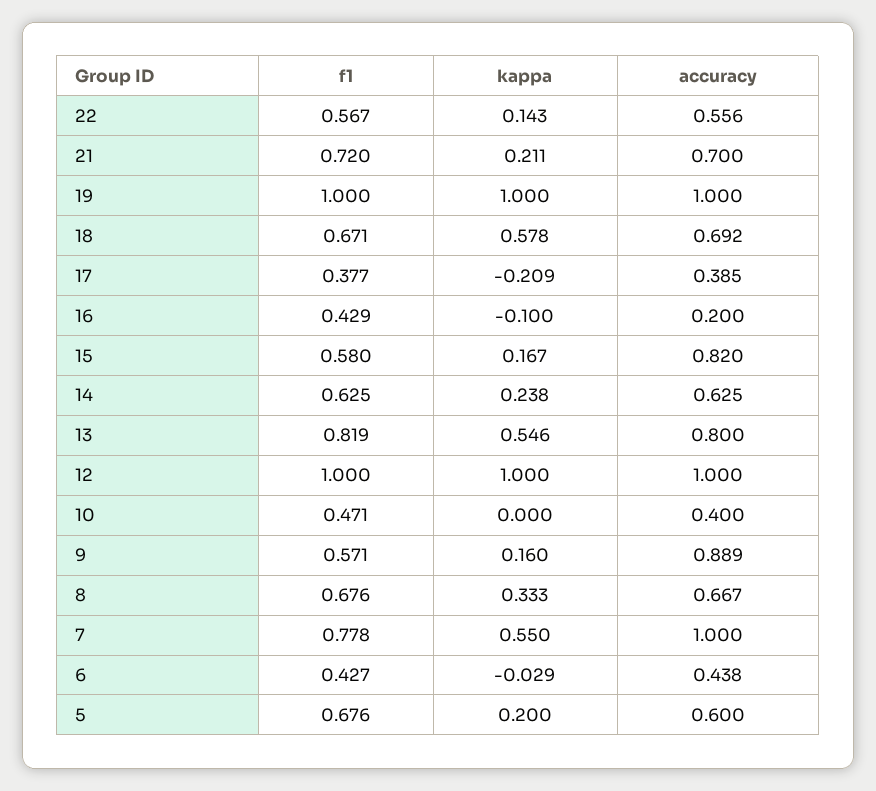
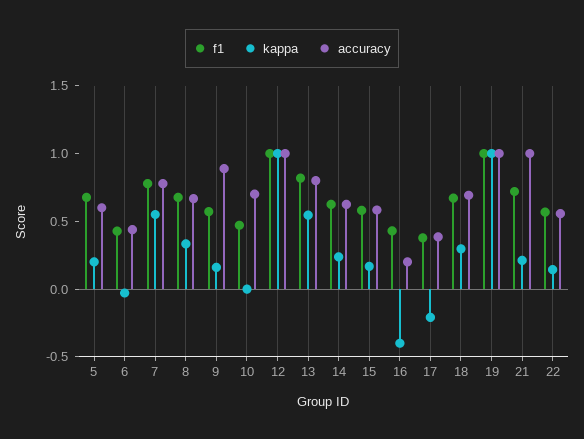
accuracy, 21: 0.7 -> 1
kappa, 18: 0.578 -> 0.3
kappa, 16: -0.1 -> -0.4
accuracy, 15: 0.82 -> 0.6
accuracy, 10: 0.4 -> 0.7
accuracy, 7: 1 -> 0.8

